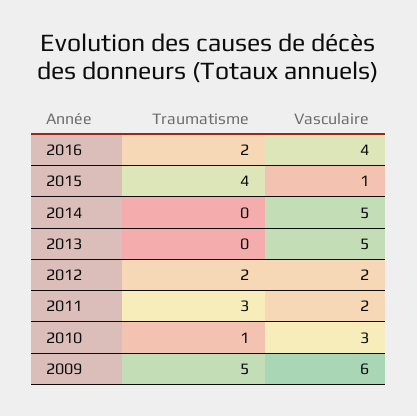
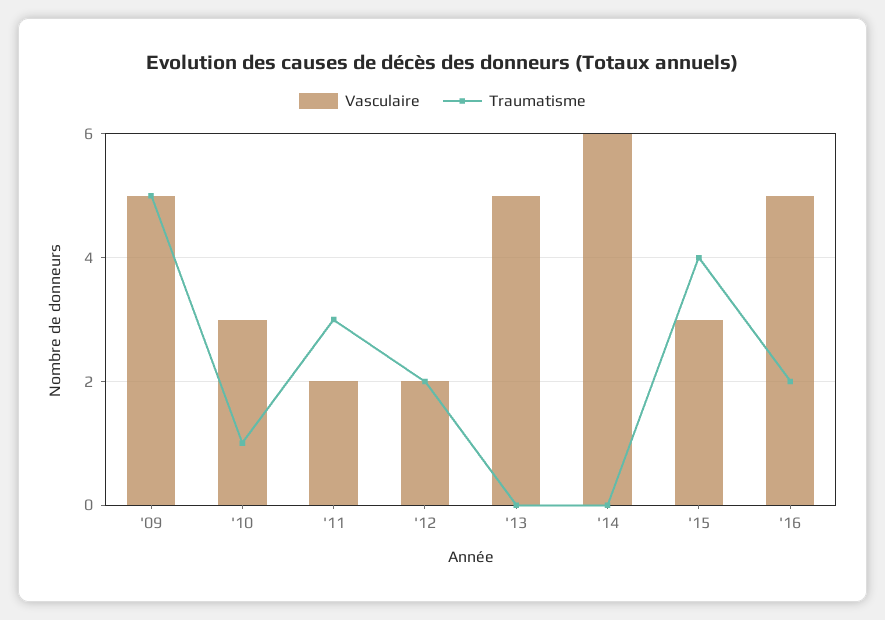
Vasculaire, 2016: 4 -> 5
Vasculaire, 2015: 1 -> 3
Vasculaire, 2014: 5 -> 6
Vasculaire, 2009: 6 -> 5

